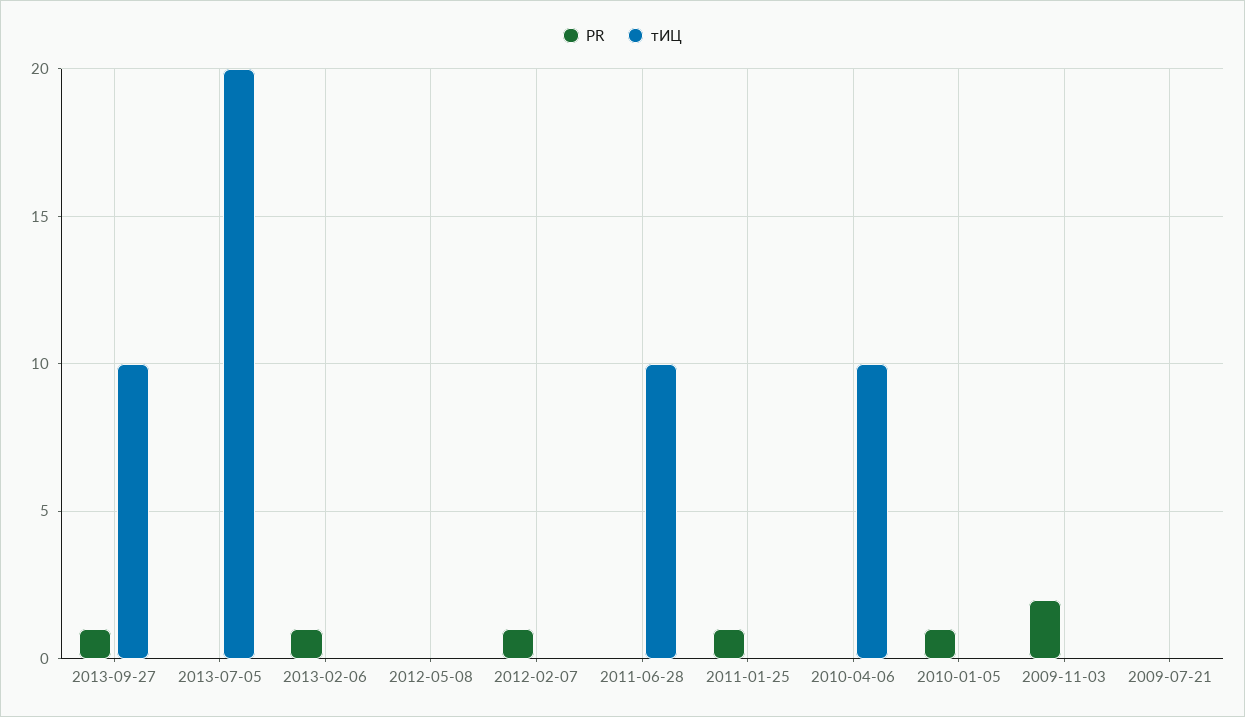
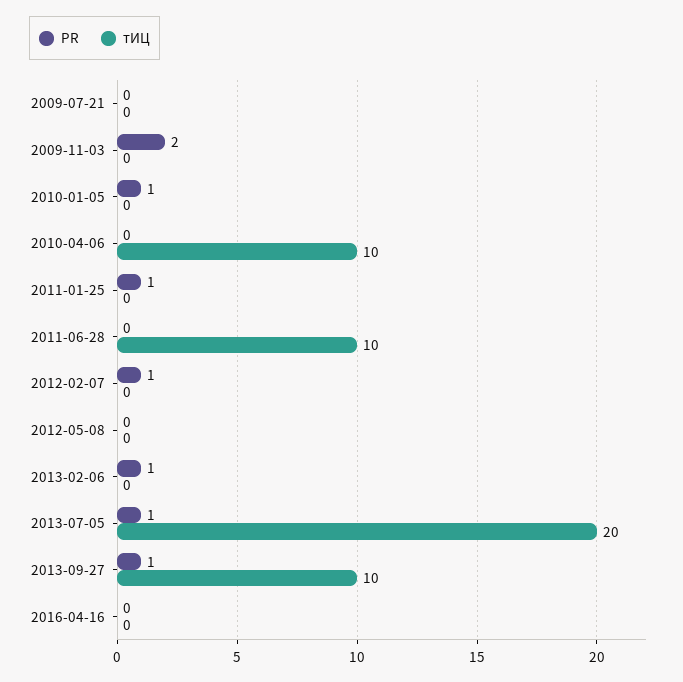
PR, 2013-07-05: 0 -> 1
PR, 2016-04-16: none -> 0
тИЦ, 2016-04-16: none -> 0

